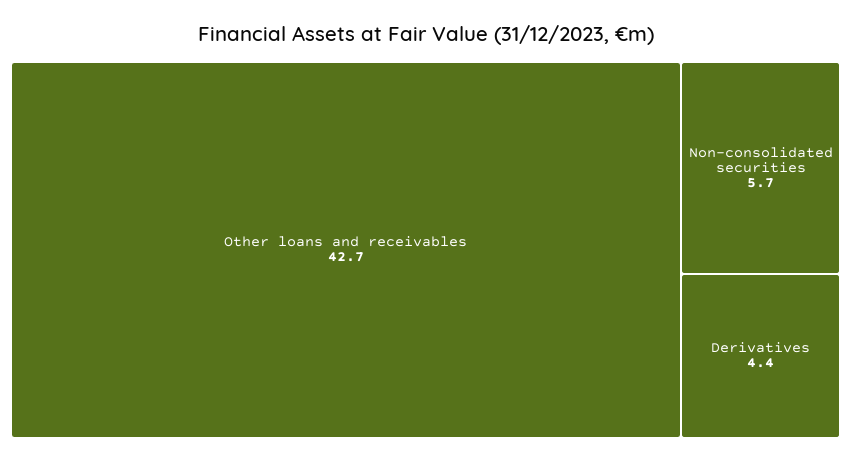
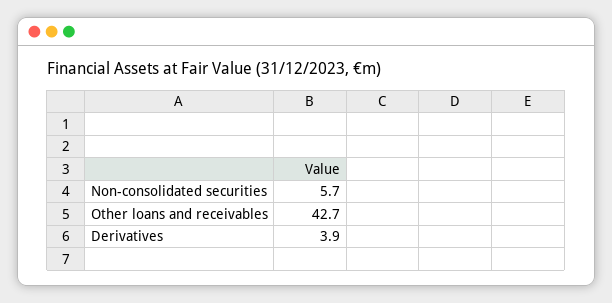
Derivatives: 4.4 -> 3.9

